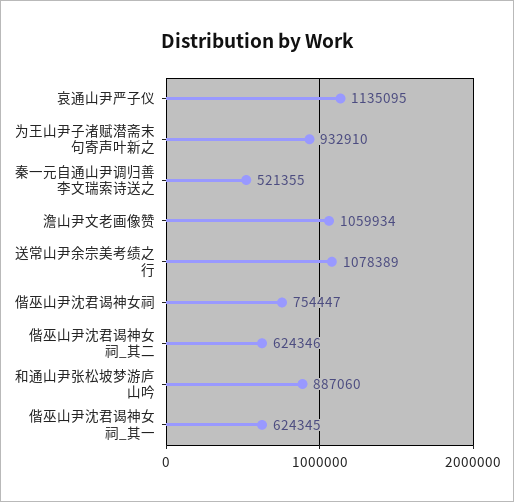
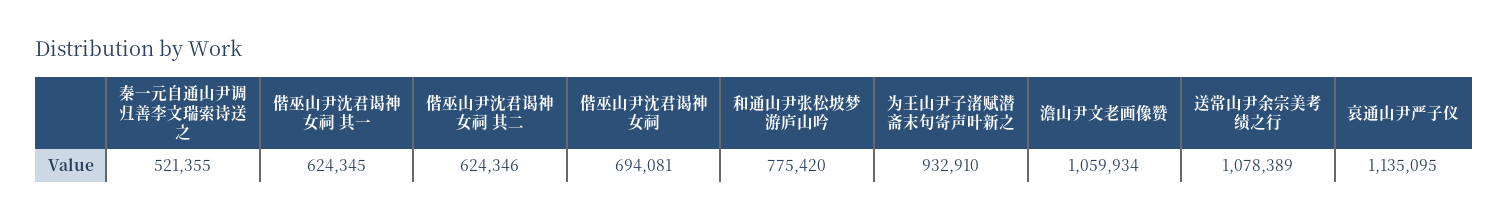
偕巫山尹沈君谒神女祠: 754447 -> 694081
和通山尹张松坡梦游庐山吟: 887060 -> 775420

